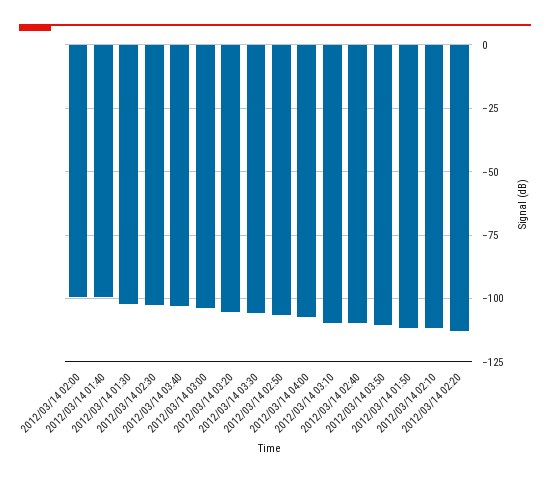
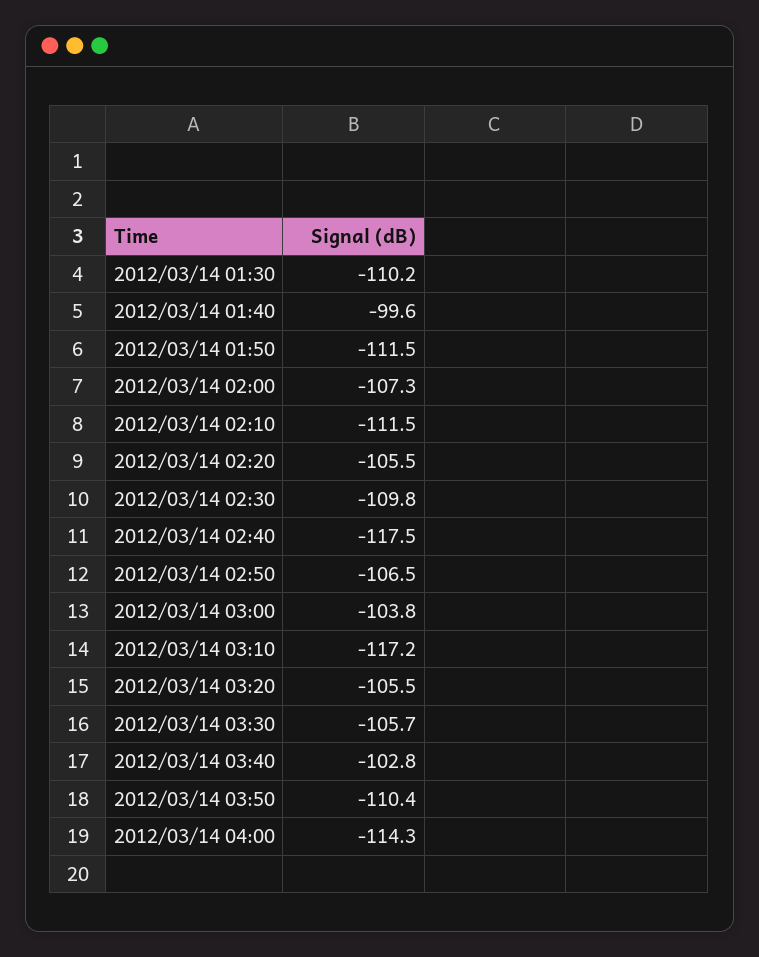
2012/03/14 02:00: -100 -> -107.3
2012/03/14 01:30: -102.5 -> -110.2
2012/03/14 02:30: -102.5 -> -109.8
2012/03/14 04:00: -107.5 -> -114.3
2012/03/14 03:10: -110 -> -117.2
2012/03/14 02:40: -110 -> -117.5
2012/03/14 02:20: -112.5 -> -105.5

